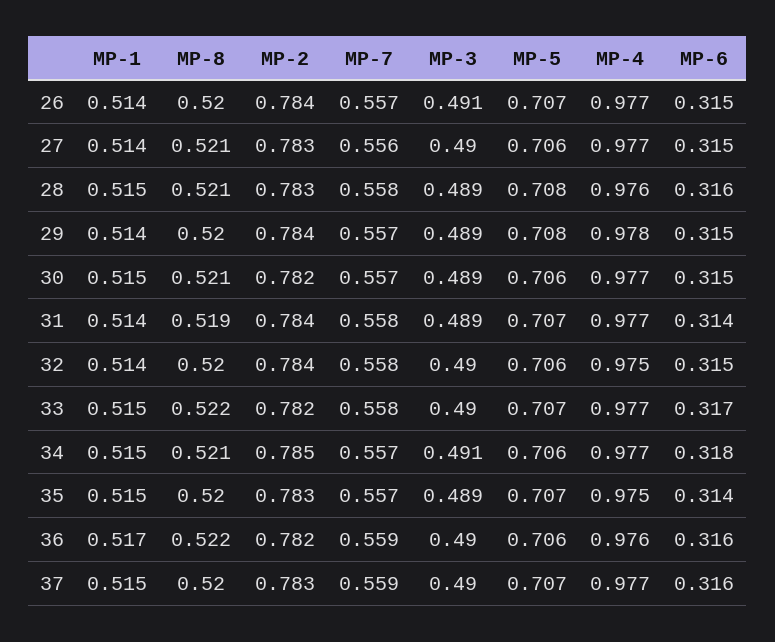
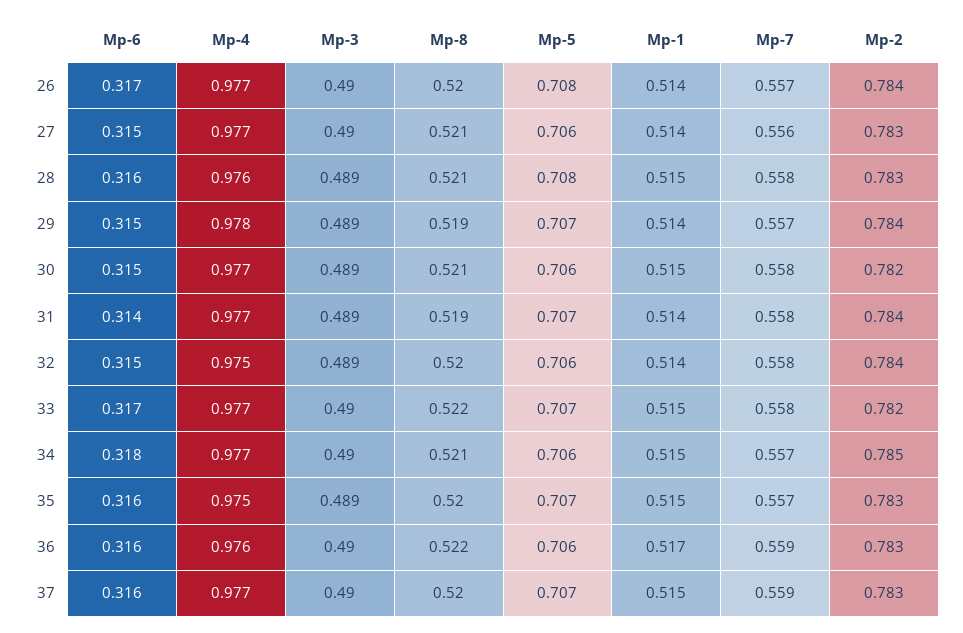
MP-3, 26: 0.491 -> 0.49
MP-5, 26: 0.707 -> 0.708
MP-6, 26: 0.315 -> 0.317
MP-8, 29: 0.52 -> 0.519
MP-5, 29: 0.708 -> 0.707
MP-7, 30: 0.557 -> 0.558
MP-3, 32: 0.49 -> 0.489
MP-3, 34: 0.491 -> 0.49
MP-6, 35: 0.314 -> 0.316
MP-2, 36: 0.782 -> 0.783

